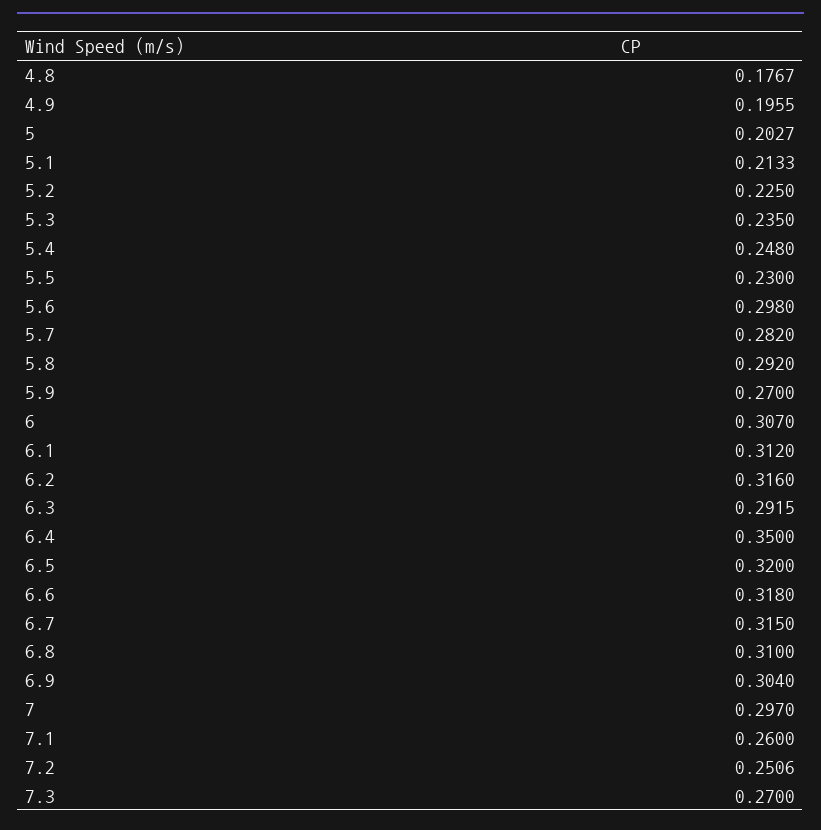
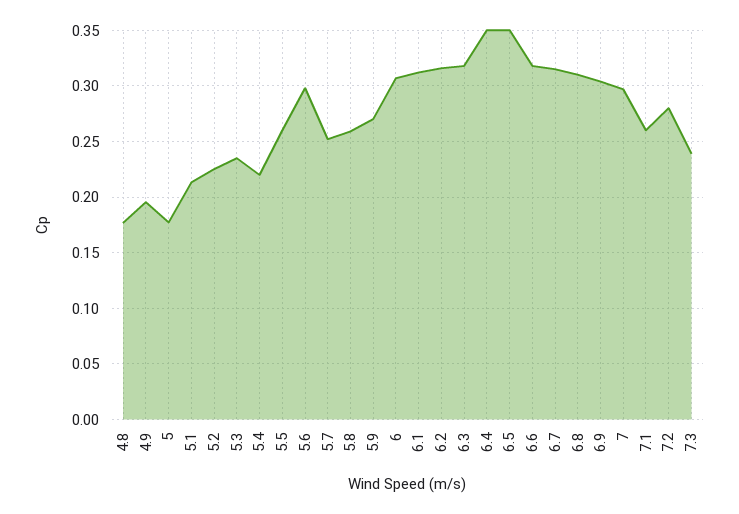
5: 0.2027 -> 0.18
5.4: 0.248 -> 0.22
5.5: 0.23 -> 0.26
5.7: 0.282 -> 0.25
5.8: 0.292 -> 0.26
6.3: 0.2915 -> 0.32
6.5: 0.32 -> 0.35
7.2: 0.2506 -> 0.28
7.3: 0.27 -> 0.24

